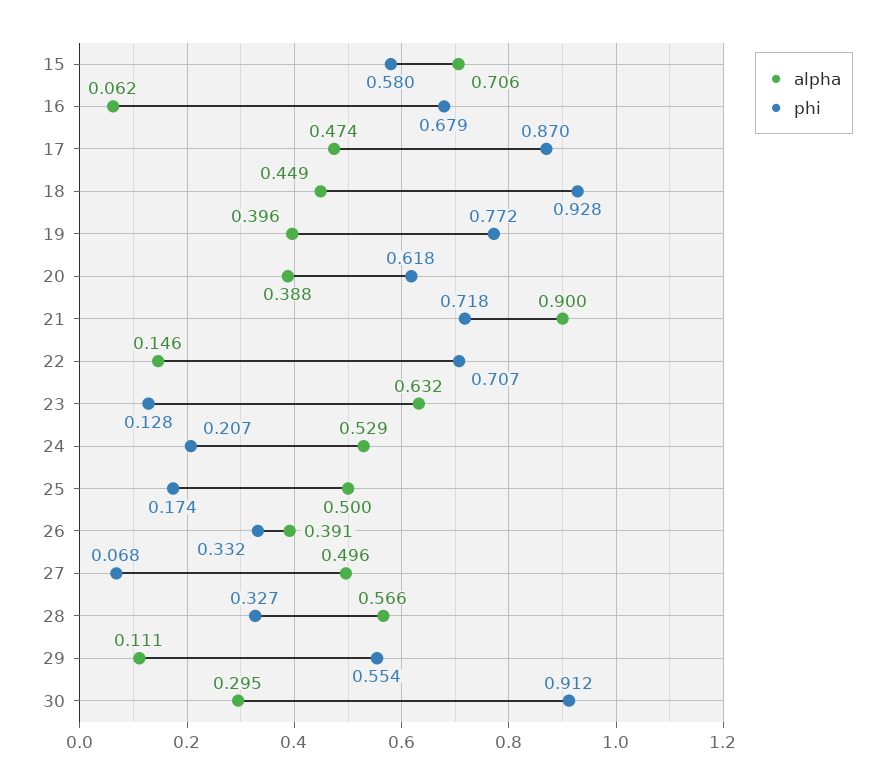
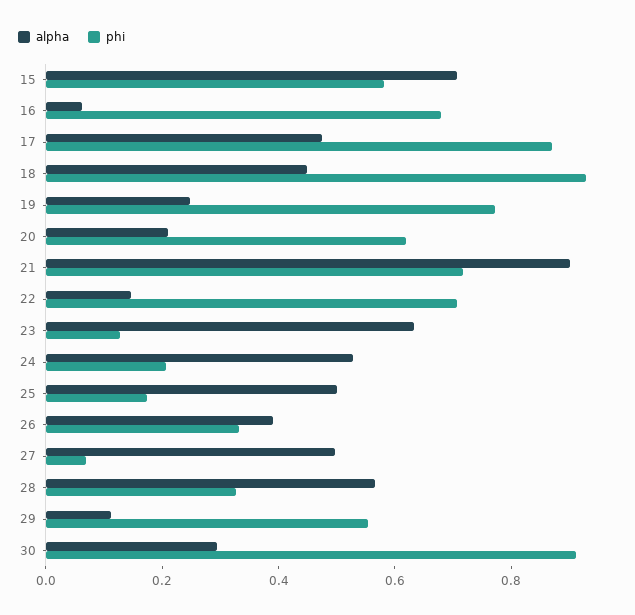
alpha, 19: 0.396 -> 0.25
alpha, 20: 0.388 -> 0.2

